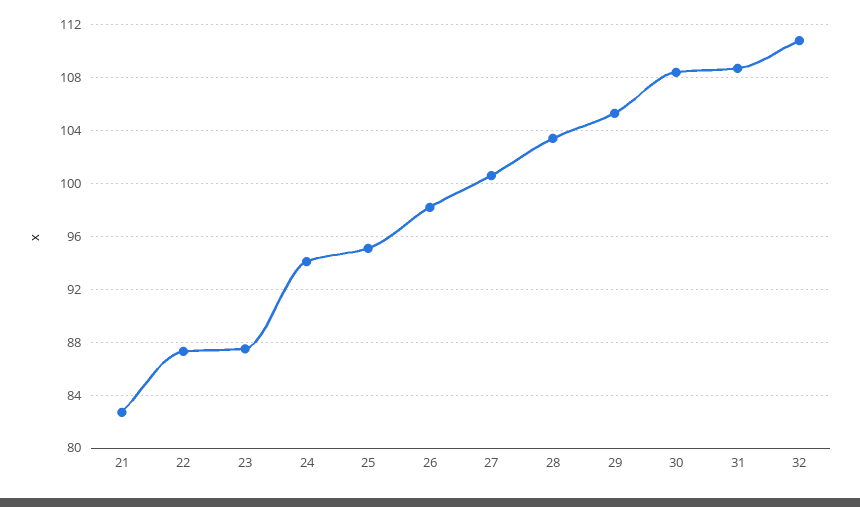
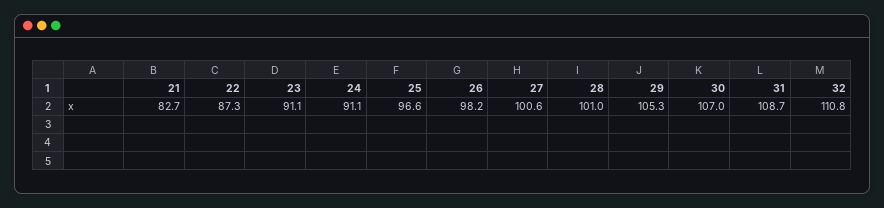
23: 87.5 -> 91.1
24: 94 -> 91.1
25: 95 -> 96.6
28: 103.5 -> 101
30: 108.5 -> 107

